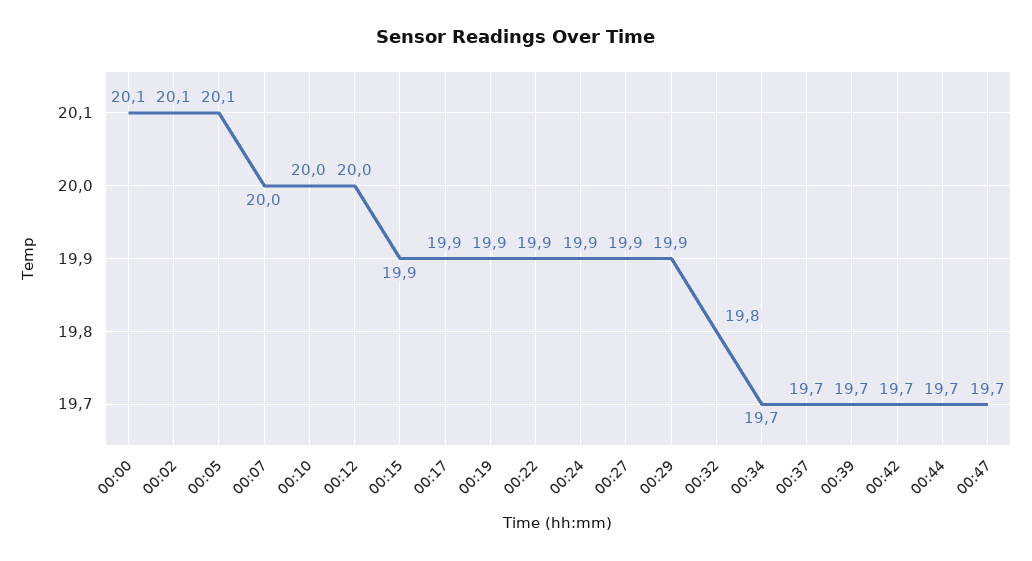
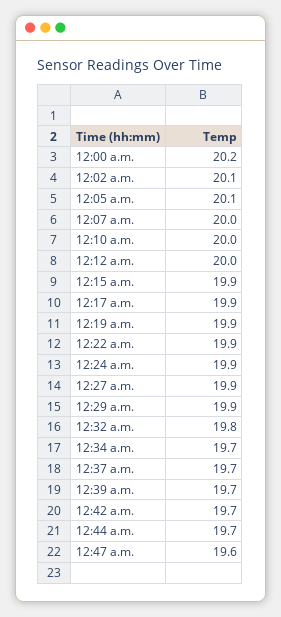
00:00: 20.1 -> 20.2
00:47: 19.7 -> 19.6

